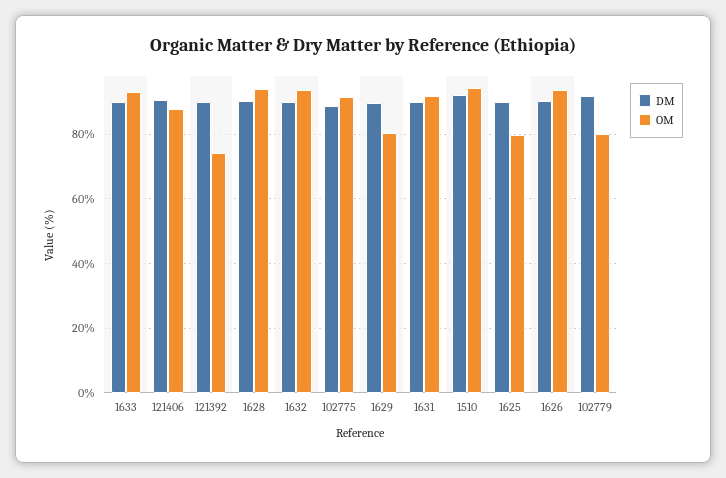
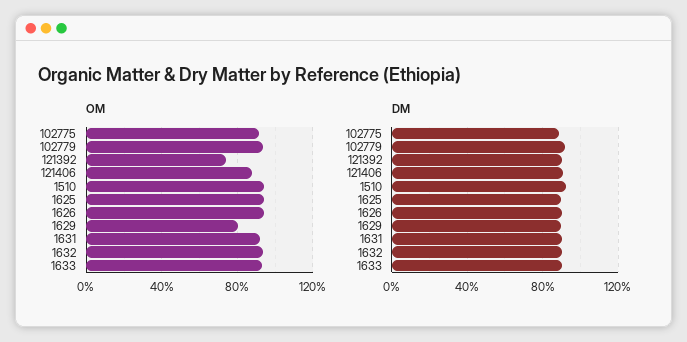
DM, 1628: 90 -> none
OM, 1628: 94 -> none
OM, 1625: 80 -> 95
OM, 102779: 80 -> 95

